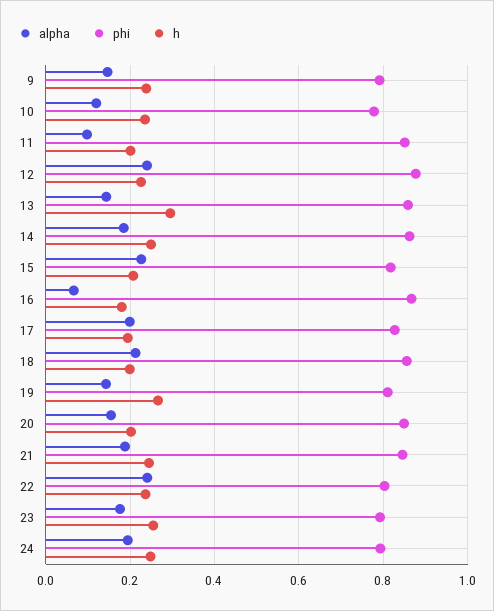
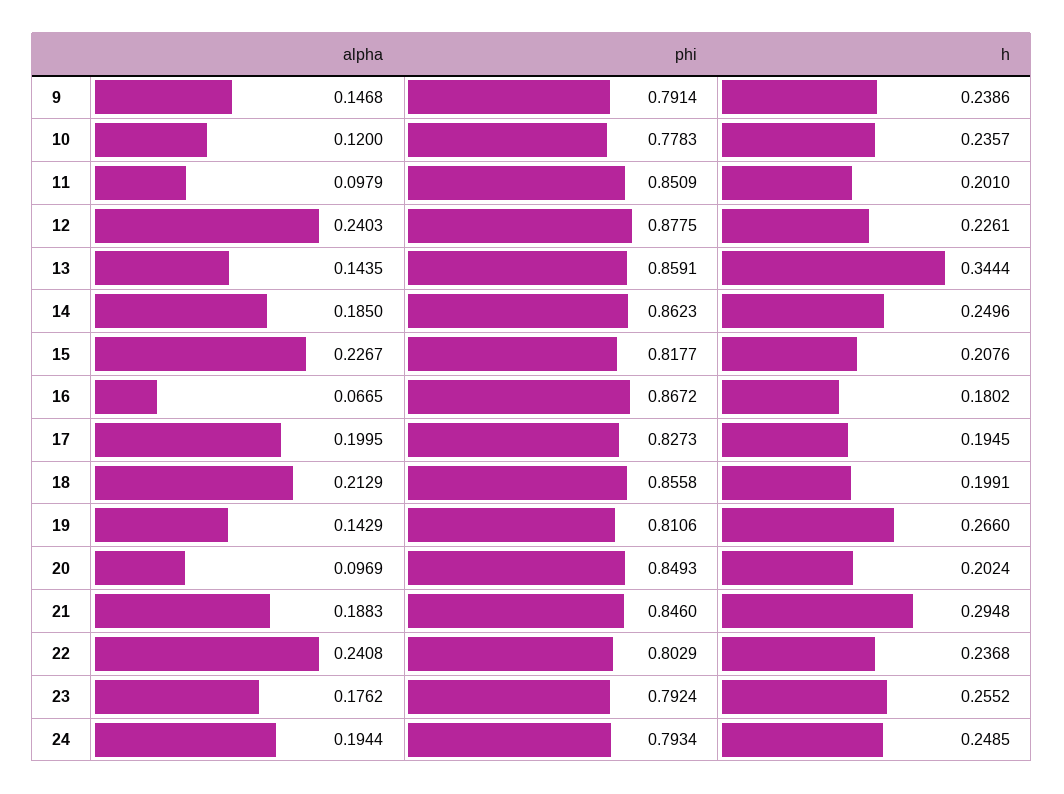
h, 13: 0.3 -> 0.3444
alpha, 20: 0.16 -> 0.0969
h, 21: 0.24 -> 0.2948

